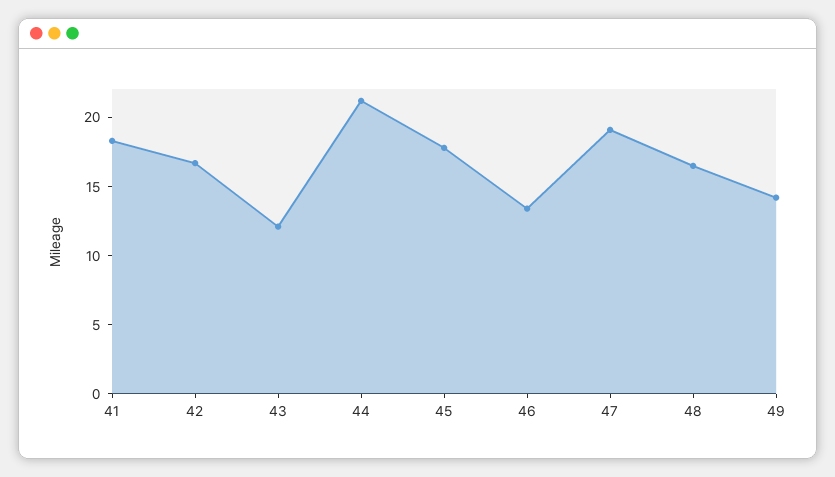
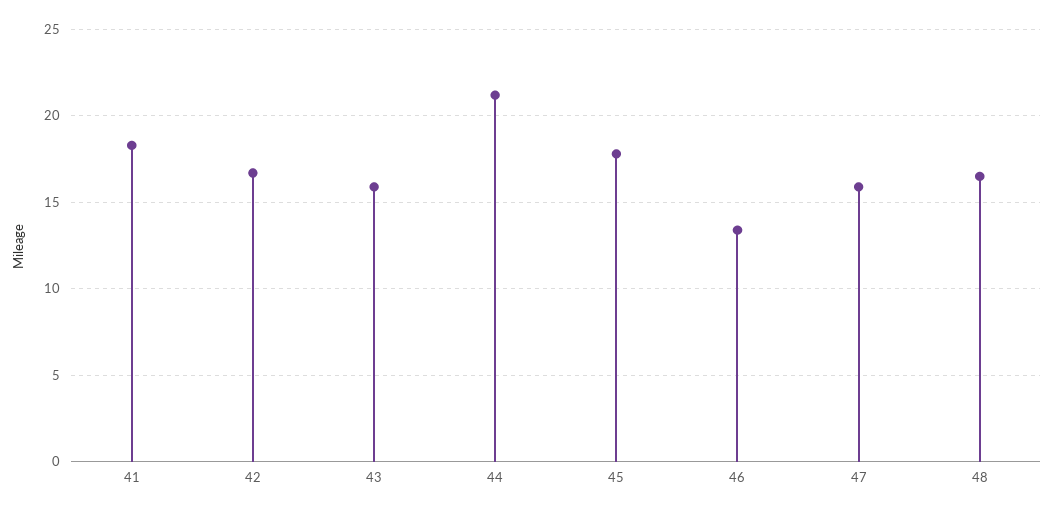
43: 12 -> 16
47: 19 -> 16
49: 14 -> none

